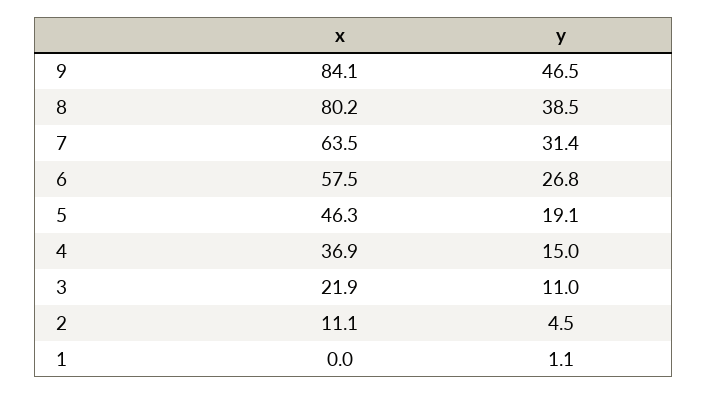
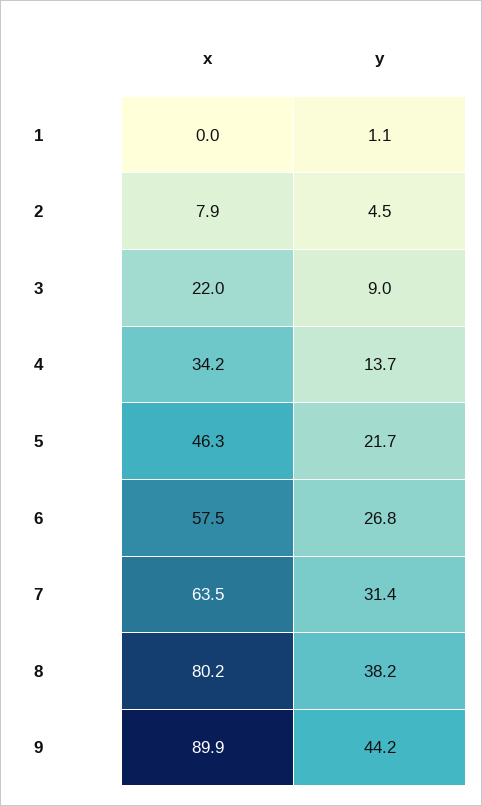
x, 9: 84.1 -> 89.9
y, 9: 46.5 -> 44.2
y, 8: 38.5 -> 38.2
y, 5: 19.1 -> 21.7
x, 4: 36.9 -> 34.2
y, 4: 15 -> 13.7
x, 3: 21.9 -> 22
y, 3: 11 -> 9
x, 2: 11.1 -> 7.9

